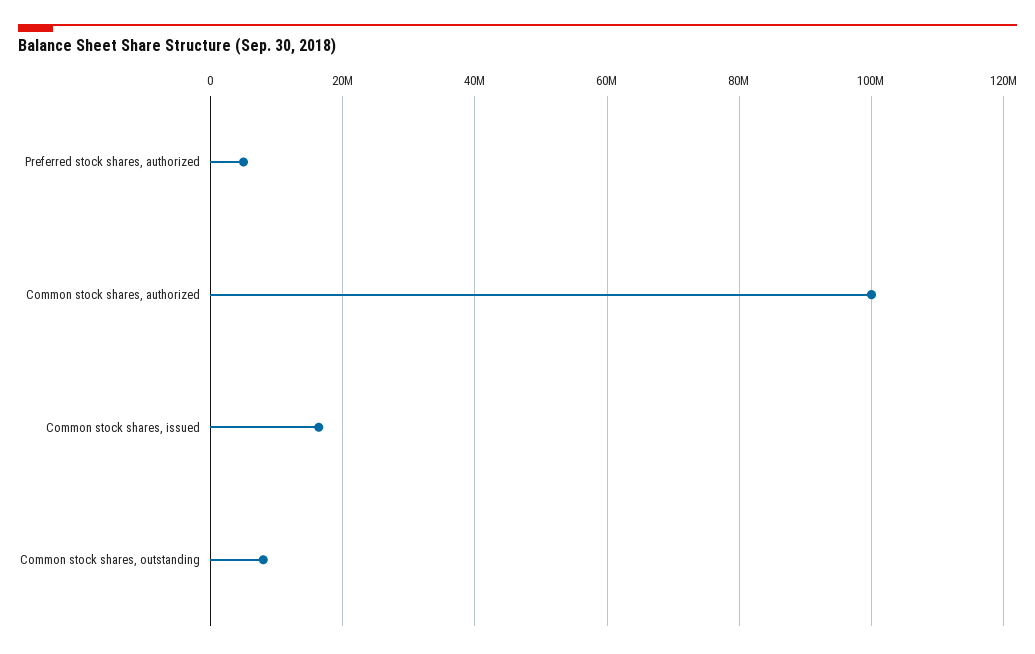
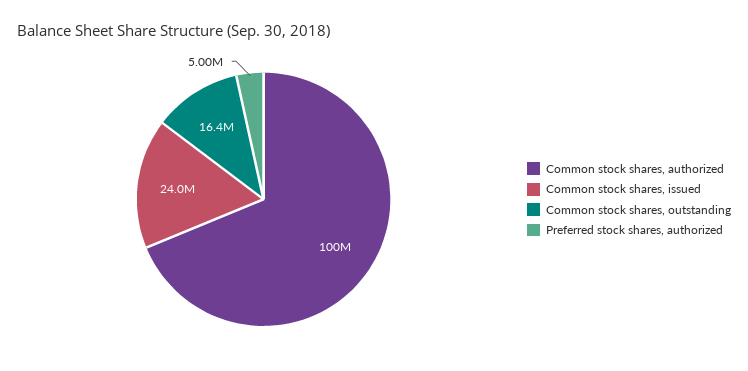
Common stock shares, issued: 16000000 -> 24000000
Common stock shares, outstanding: 8000000 -> 16400000

